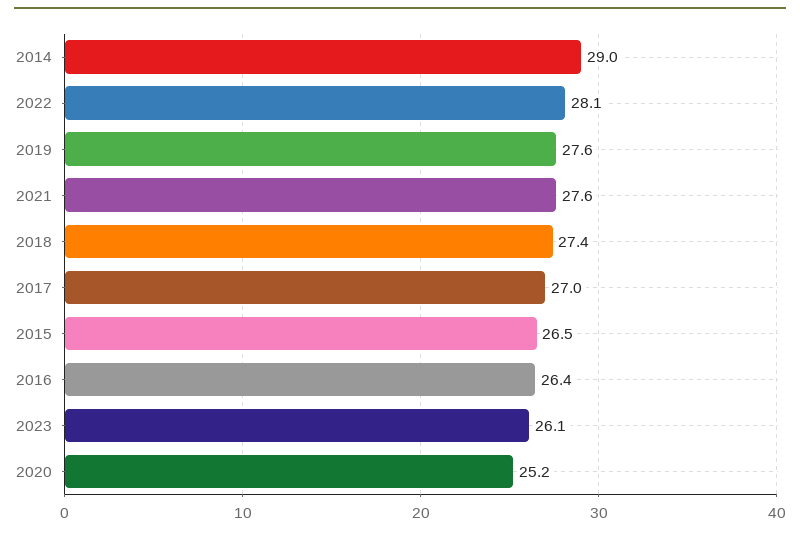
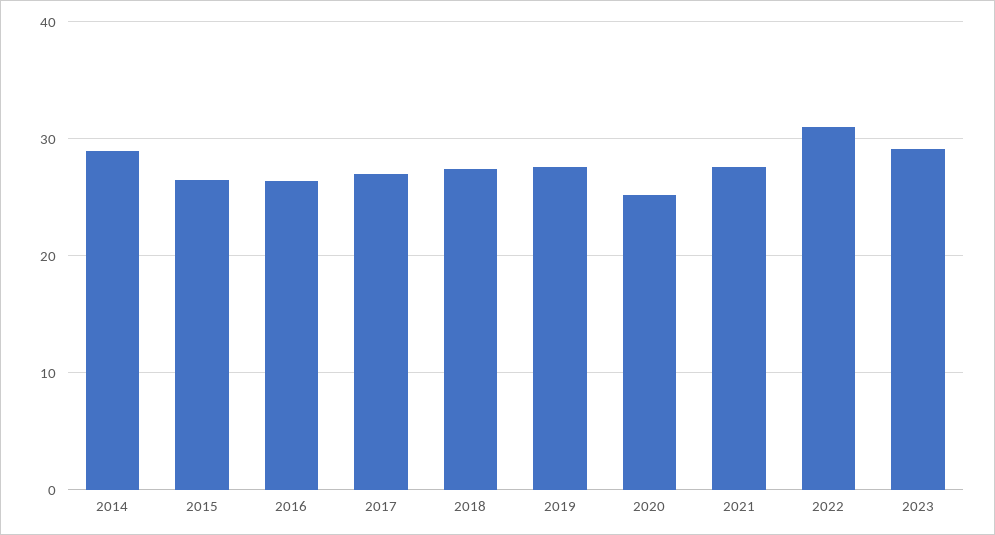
2022: 28.1 -> 31
2023: 26.1 -> 29

